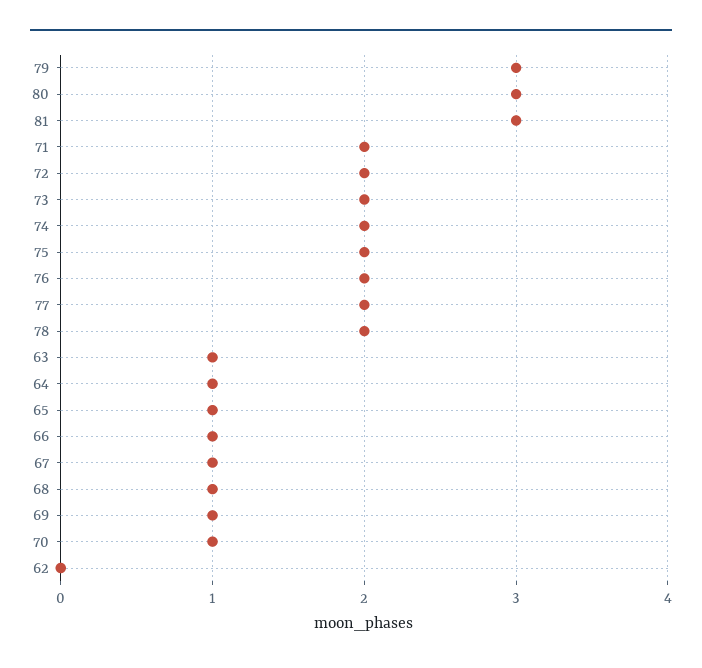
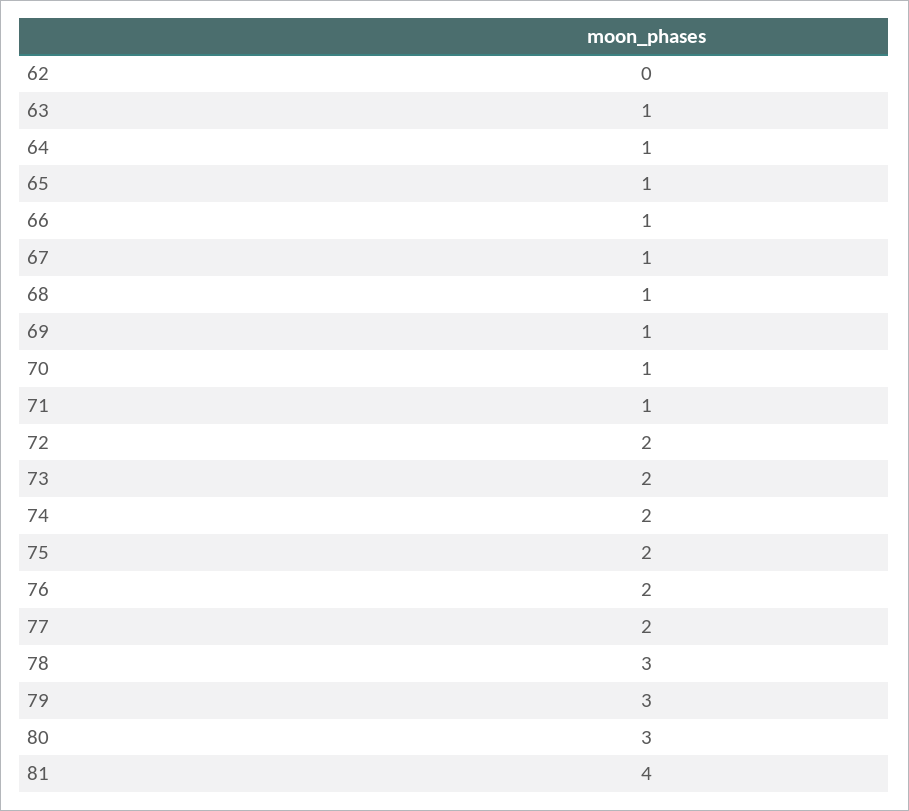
81: 3 -> 4
71: 2 -> 1
78: 2 -> 3

